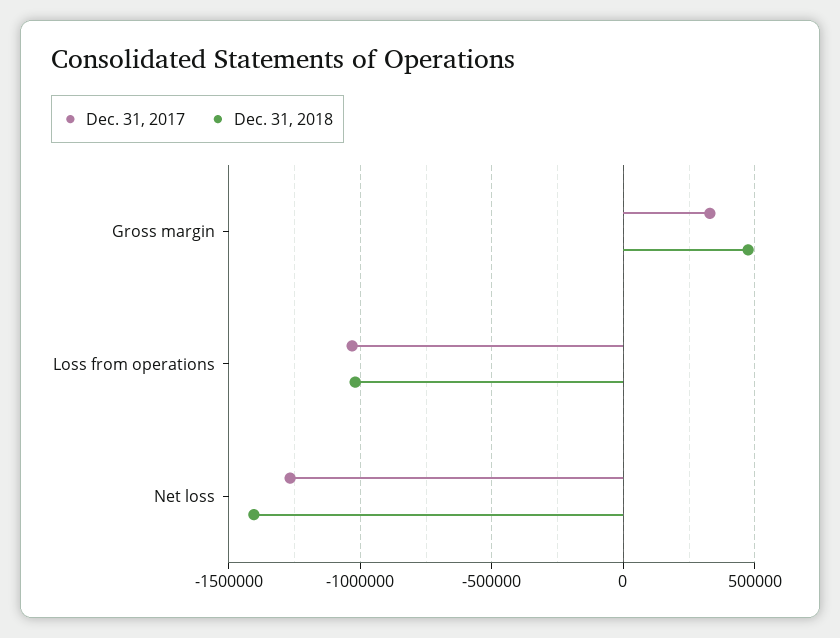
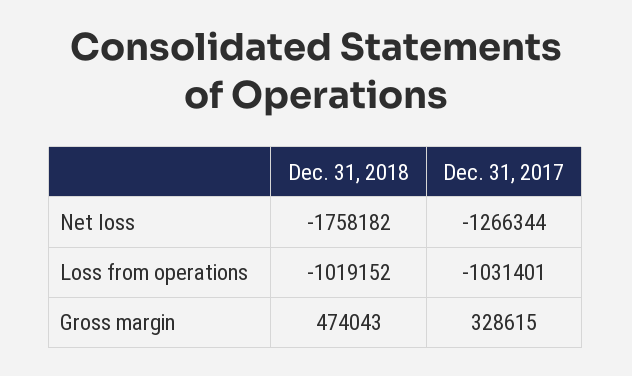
Dec. 31, 2018, Net loss: -1400000 -> -1758182

